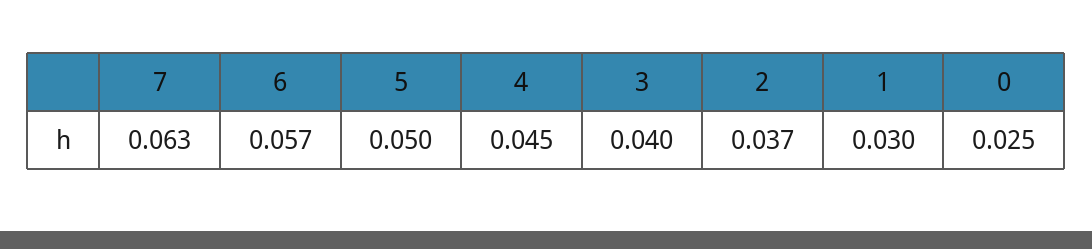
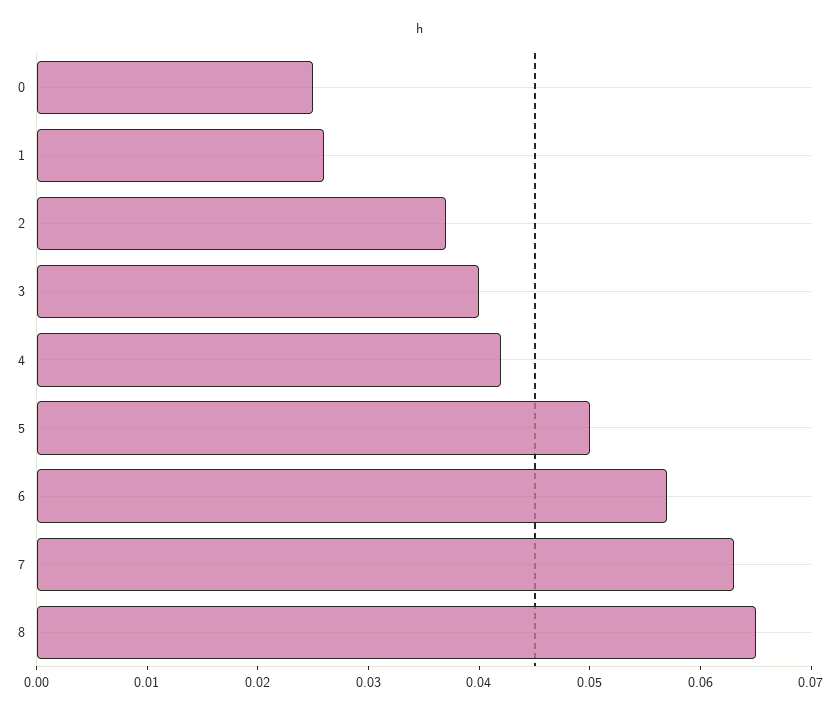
4: 0.045 -> 0.042
1: 0.03 -> 0.026
8: none -> 0.065

